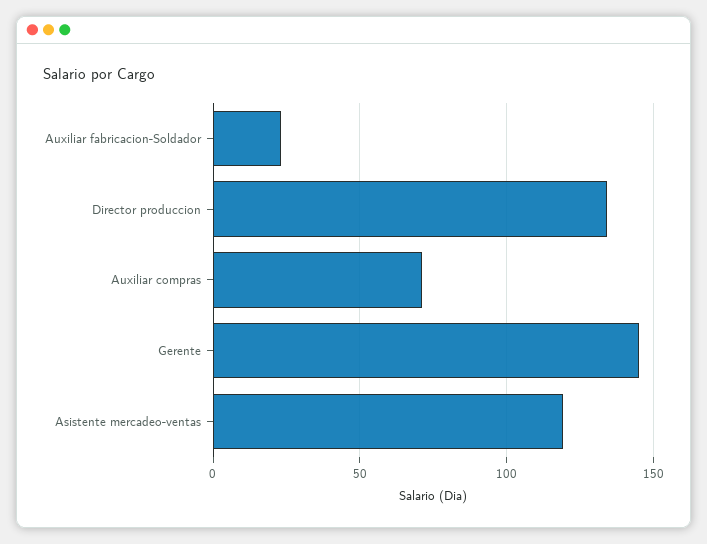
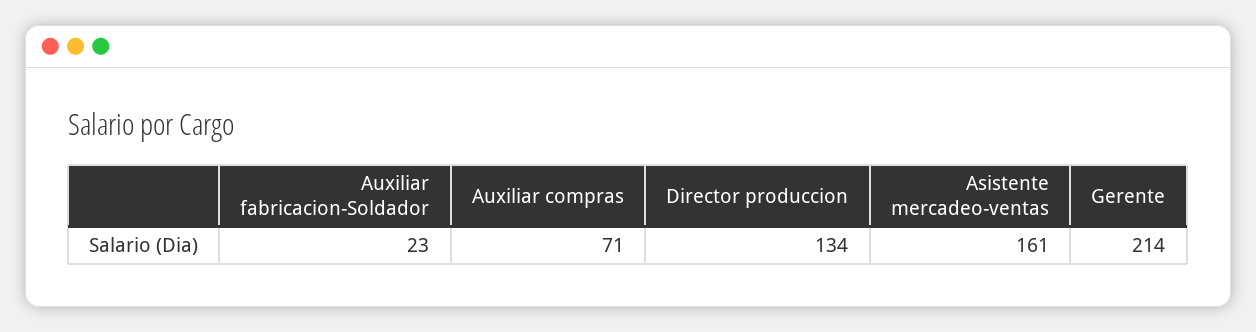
Gerente: 145 -> 214
Asistente mercadeo-ventas: 120 -> 161

